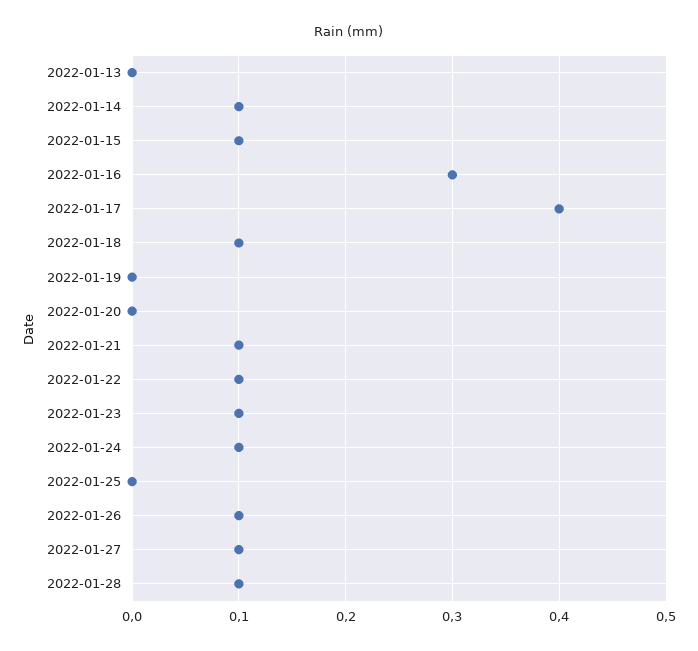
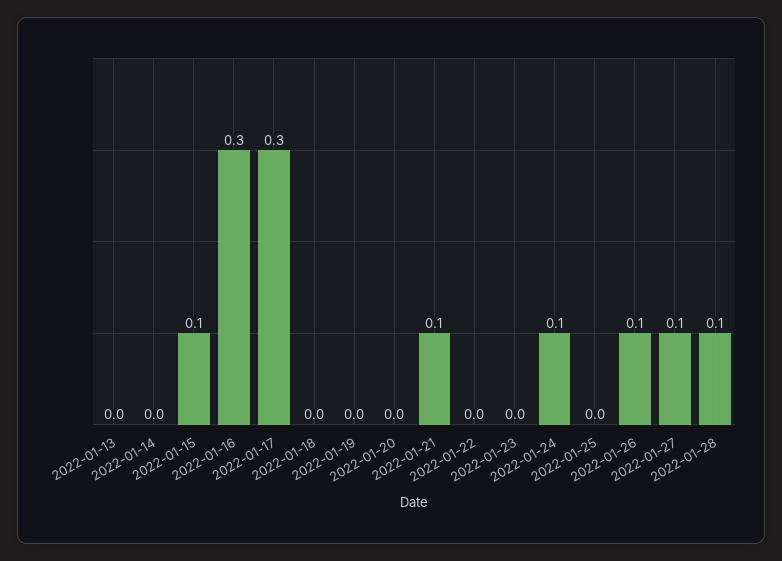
2022-01-14: 0.1 -> 0
2022-01-17: 0.4 -> 0.3
2022-01-18: 0.1 -> 0
2022-01-22: 0.1 -> 0
2022-01-23: 0.1 -> 0

